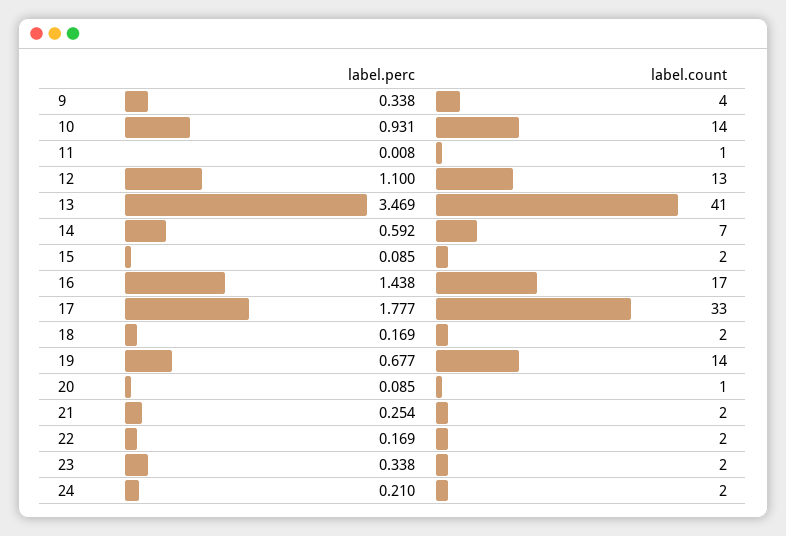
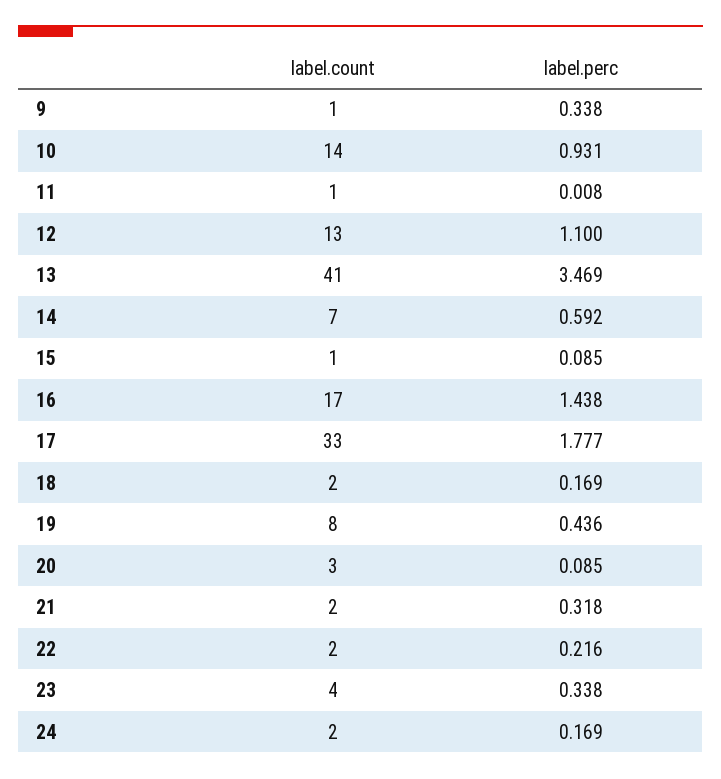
label.count, 9: 4 -> 1
label.count, 15: 2 -> 1
label.perc, 19: 0.677 -> 0.436
label.count, 19: 14 -> 8
label.count, 20: 1 -> 3
label.perc, 21: 0.254 -> 0.318
label.perc, 22: 0.169 -> 0.216
label.count, 23: 2 -> 4
label.perc, 24: 0.21 -> 0.169

